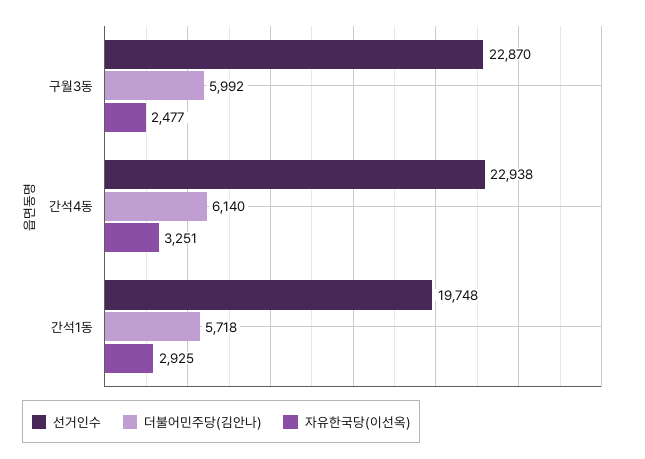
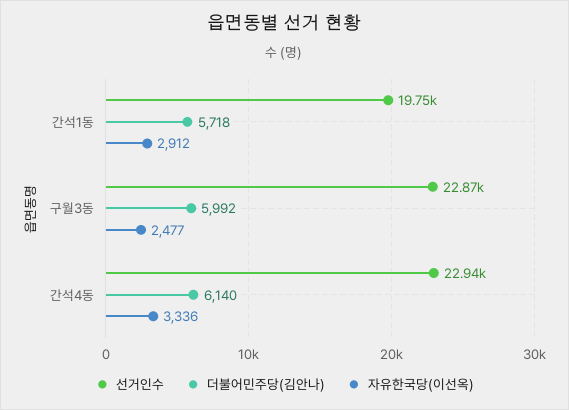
자유한국당(이선옥), 간석4동: 3251 -> 3336
자유한국당(이선옥), 간석1동: 2925 -> 2912

